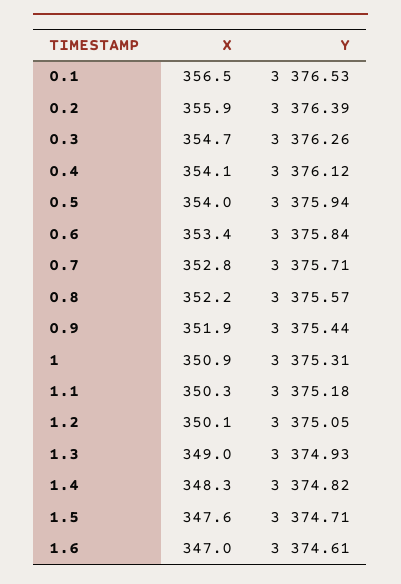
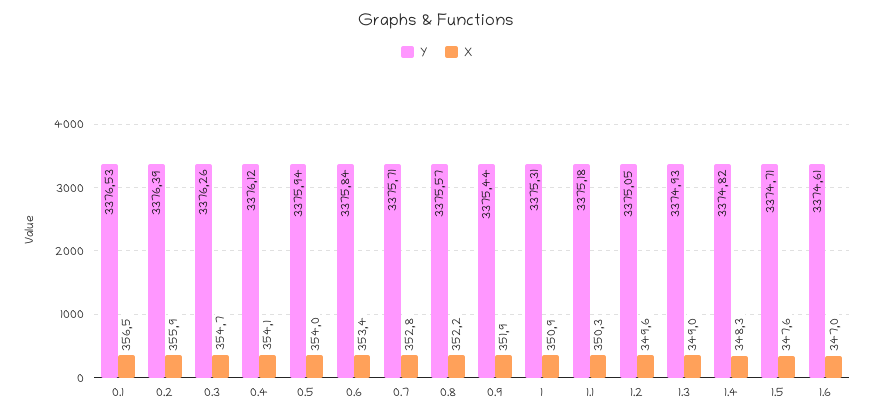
X, 1.2: 350.1 -> 349.6

